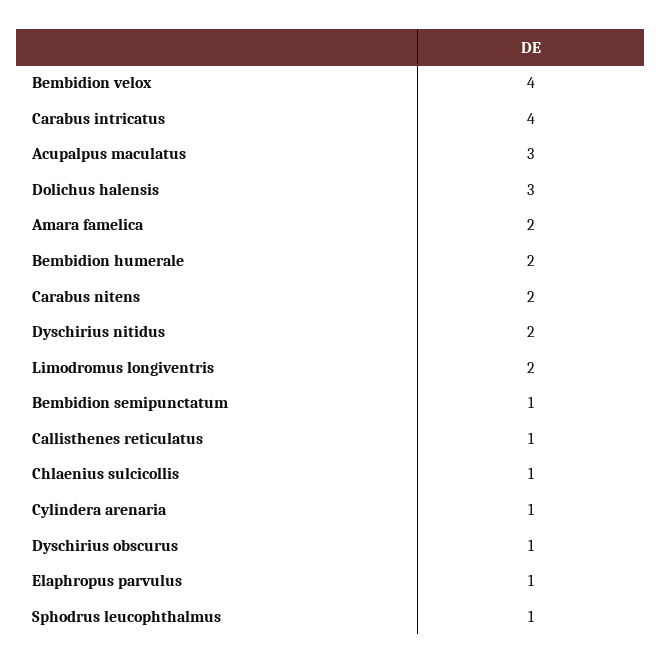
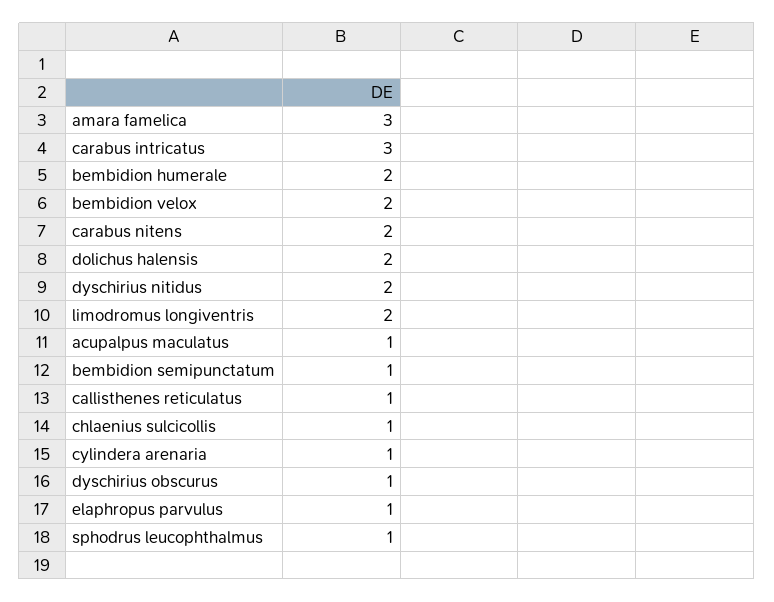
Bembidion velox: 4 -> 2
Carabus intricatus: 4 -> 3
Acupalpus maculatus: 3 -> 1
Dolichus halensis: 3 -> 2
Amara famelica: 2 -> 3

